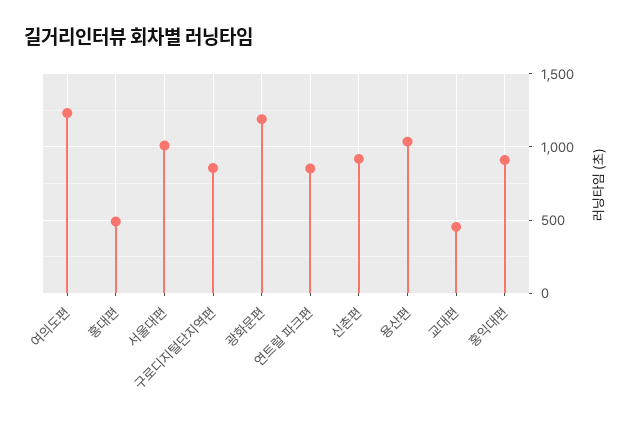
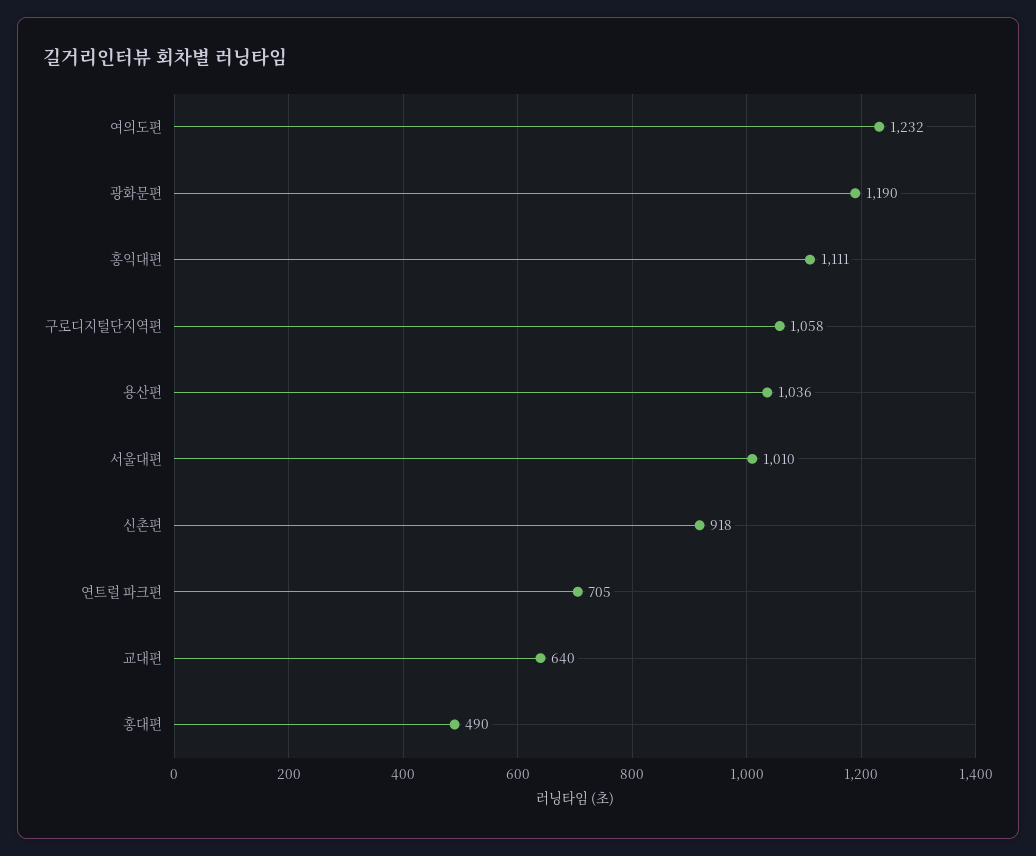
구로디지털단지역편: 850 -> 1058
연트럴 파크편: 850 -> 705
교대편: 450 -> 640
홍익대편: 900 -> 1111

